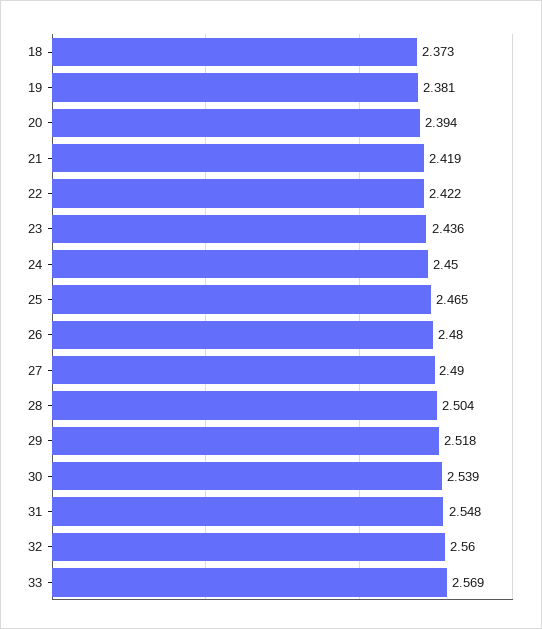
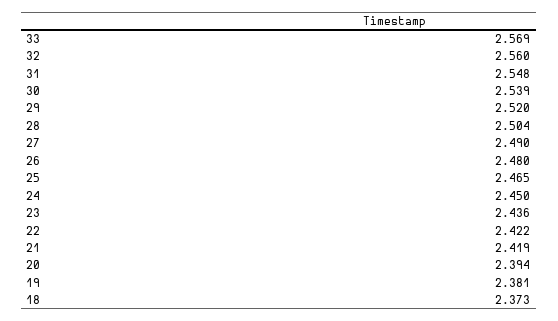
29: 2.518 -> 2.52

